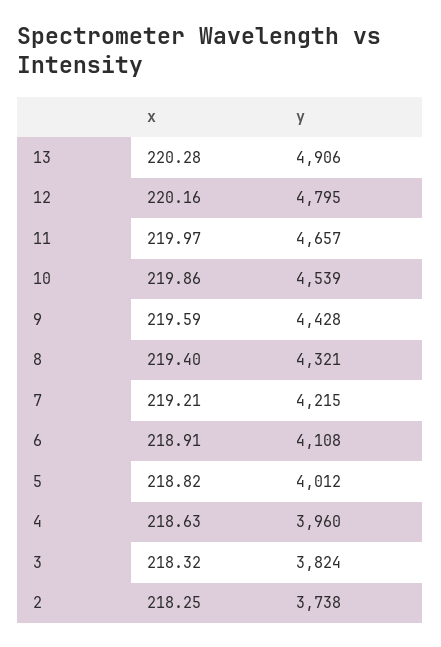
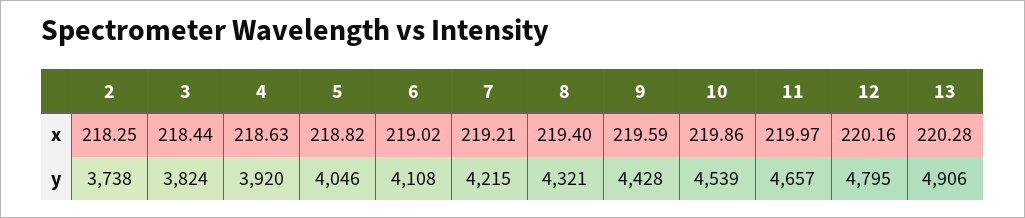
x, 6: 218.91 -> 219.02
y, 5: 4012 -> 4046
y, 4: 3960 -> 3920
x, 3: 218.32 -> 218.44

